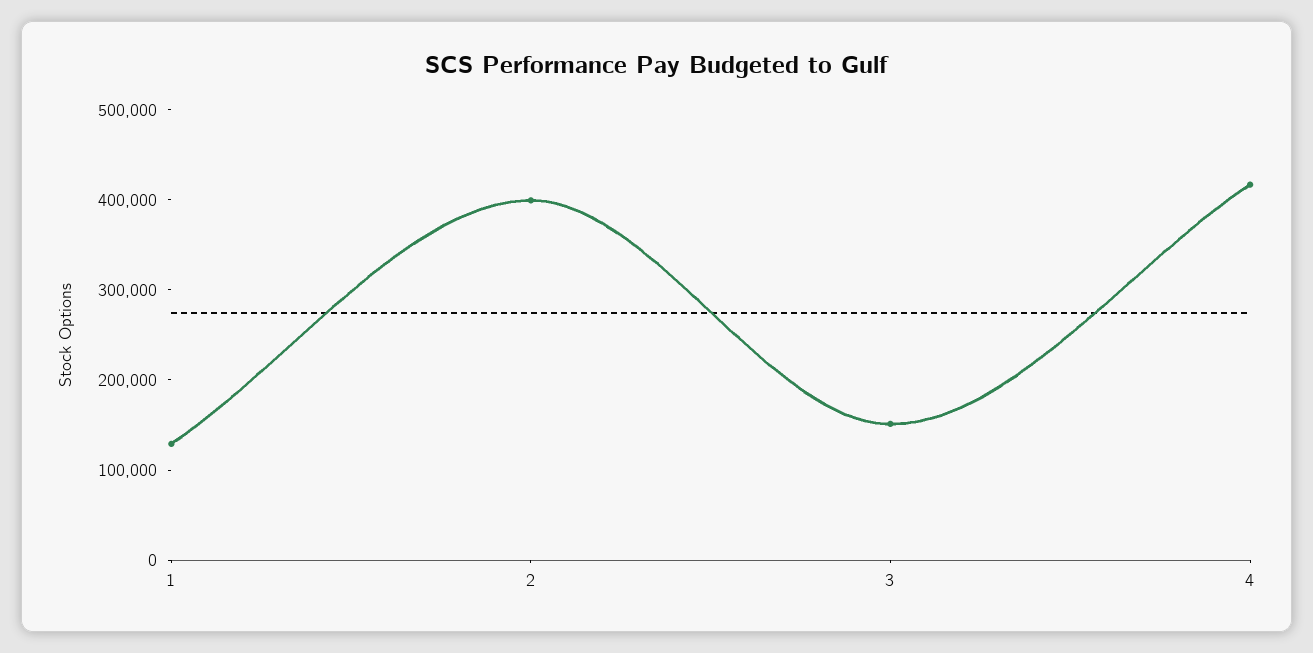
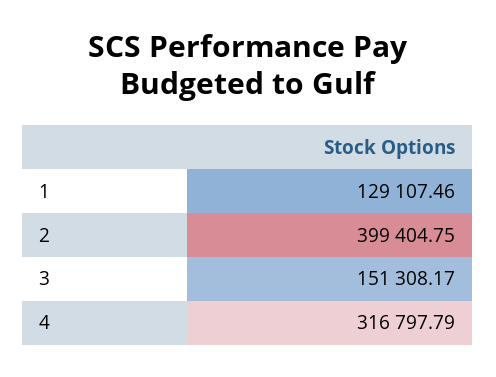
4: 420000 -> 316797.79

